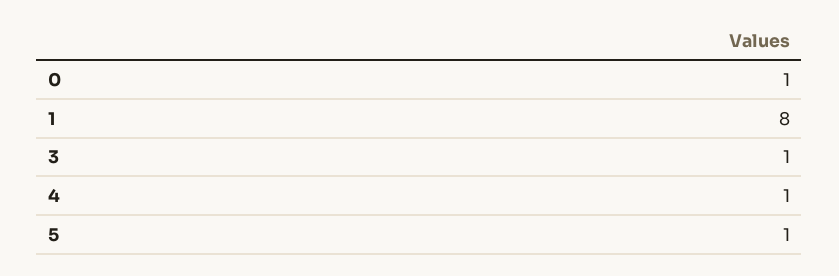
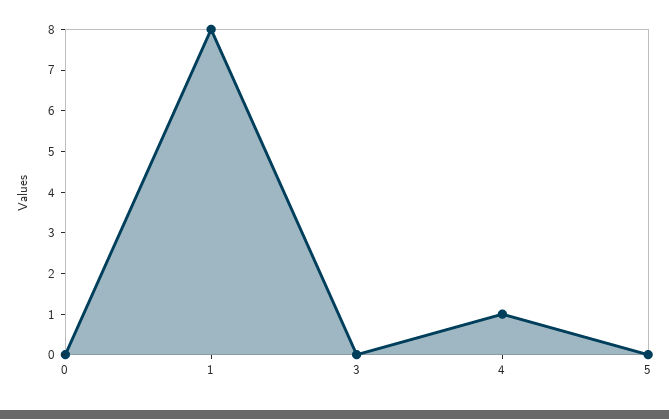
0: 1 -> 0
3: 1 -> 0
5: 1 -> 0

